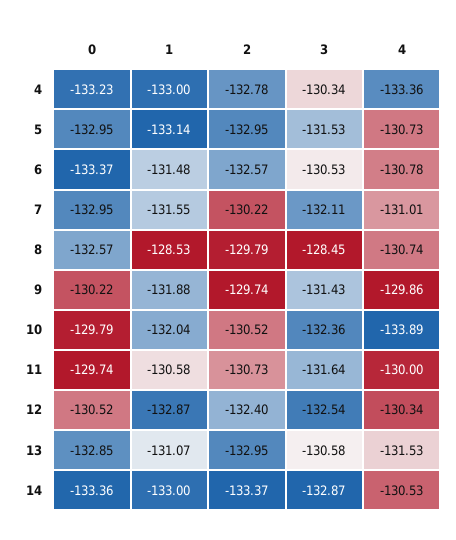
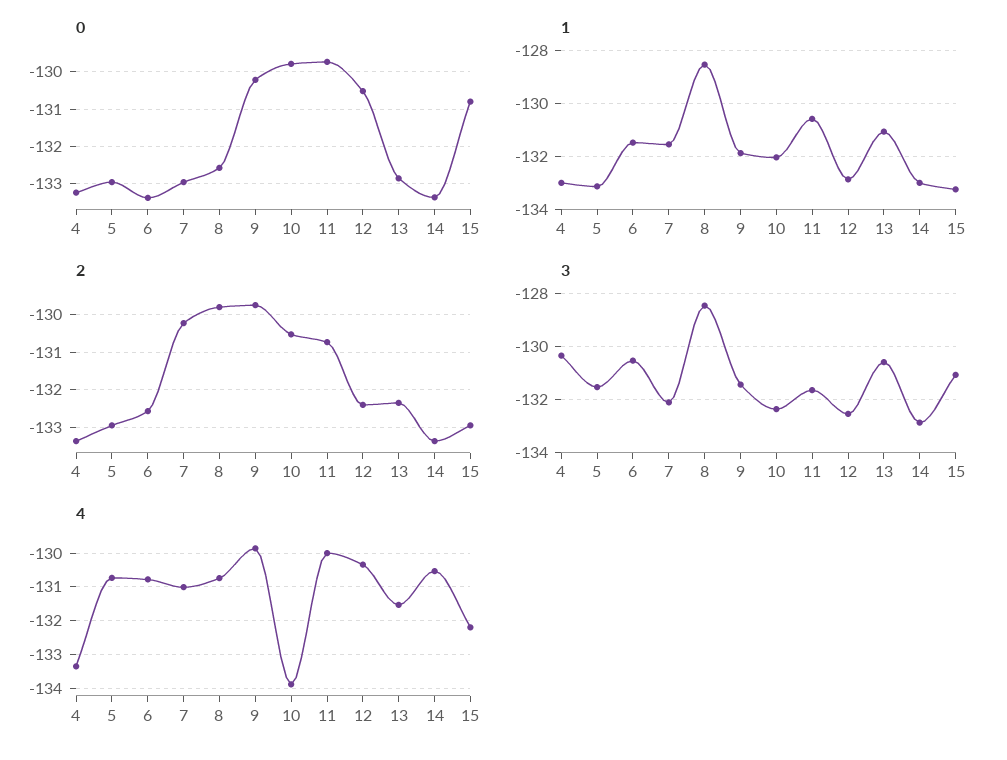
2, 4: -132.78 -> -133.4
2, 13: -132.95 -> -132.4
0, 15: none -> -130.8
1, 15: none -> -133.25
2, 15: none -> -133
3, 15: none -> -131
4, 15: none -> -132.2

